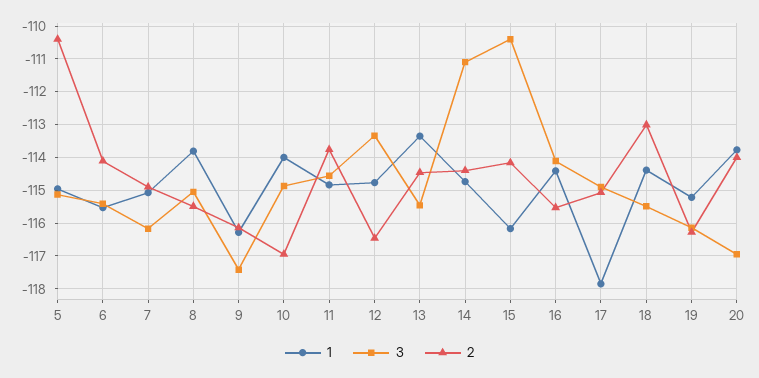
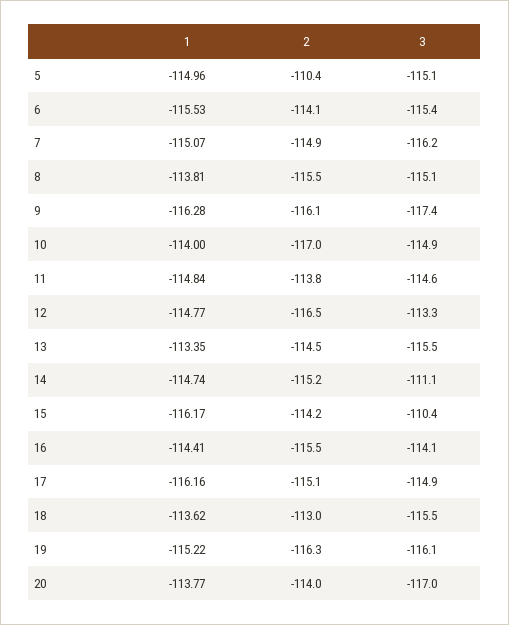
2, 14: -114.4 -> -115.2
1, 17: -117.8 -> -116.16
1, 18: -114.4 -> -113.62

